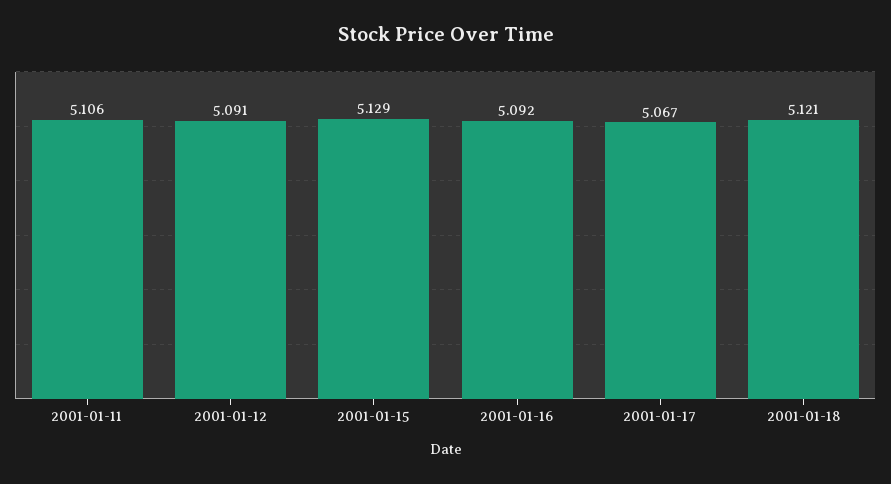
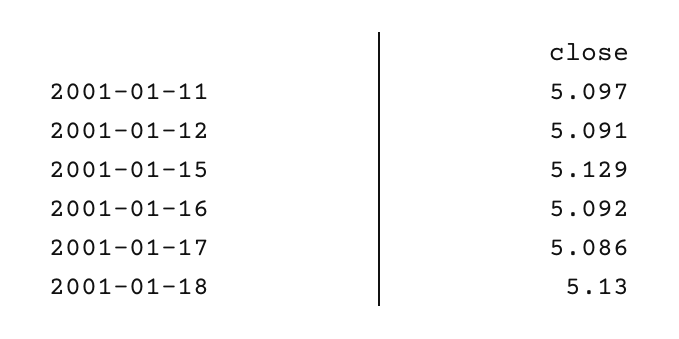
2001-01-11: 5.106 -> 5.097
2001-01-17: 5.067 -> 5.086
2001-01-18: 5.121 -> 5.13

